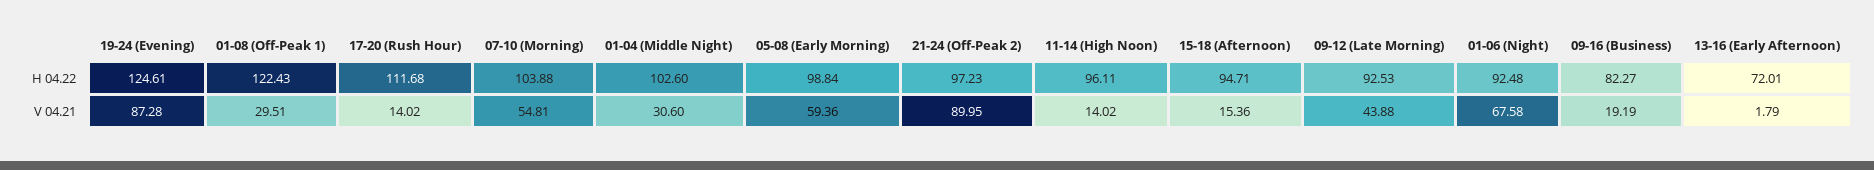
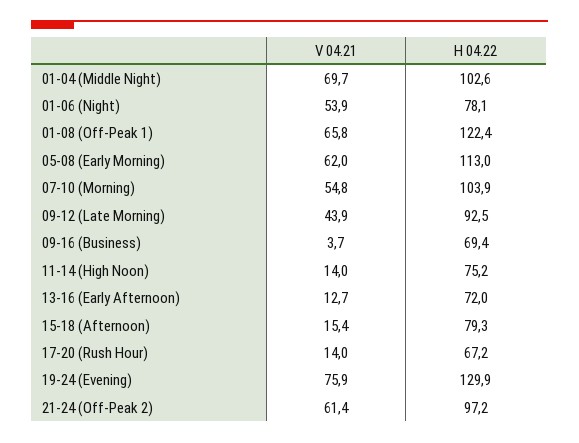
19-24 (Evening), H 04.22: 124.61 -> 129.9
17-20 (Rush Hour), H 04.22: 111.68 -> 67.2
05-08 (Early Morning), H 04.22: 98.84 -> 113
11-14 (High Noon), H 04.22: 96.11 -> 75.2
15-18 (Afternoon), H 04.22: 94.71 -> 79.3
01-06 (Night), H 04.22: 92.48 -> 78.1
09-16 (Business), H 04.22: 82.27 -> 69.4
19-24 (Evening), V 04.21: 87.28 -> 75.9
01-08 (Off-Peak 1), V 04.21: 29.51 -> 65.8
01-04 (Middle Night), V 04.21: 30.6 -> 69.7
05-08 (Early Morning), V 04.21: 59.36 -> 62
21-24 (Off-Peak 2), V 04.21: 89.95 -> 61.4
01-06 (Night), V 04.21: 67.58 -> 53.9
09-16 (Business), V 04.21: 19.19 -> 3.7
13-16 (Early Afternoon), V 04.21: 1.79 -> 12.7

